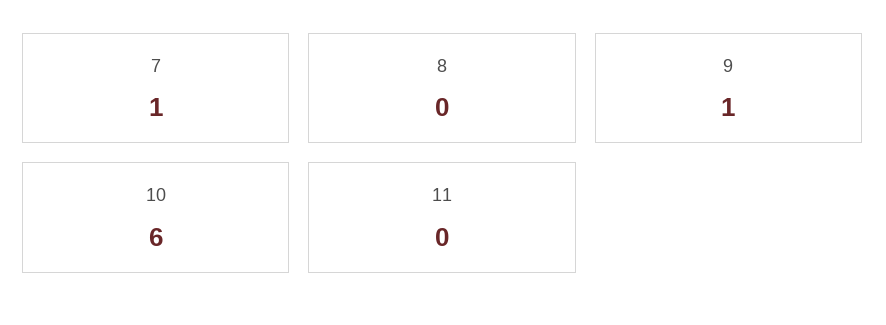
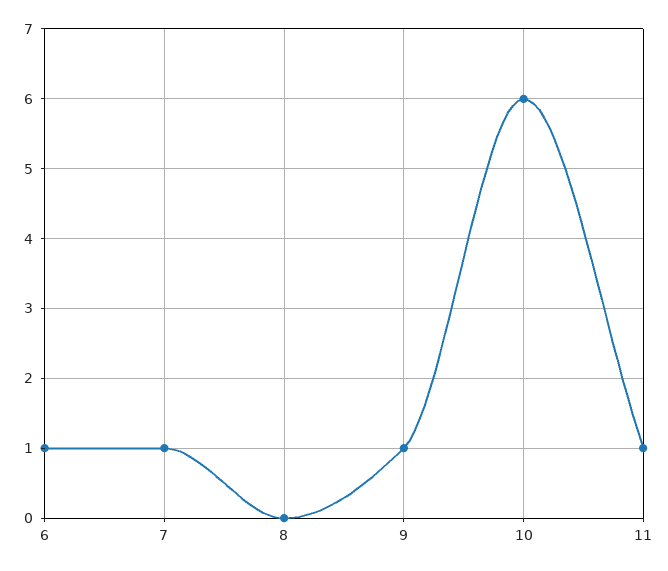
11: 0 -> 1
6: none -> 1

